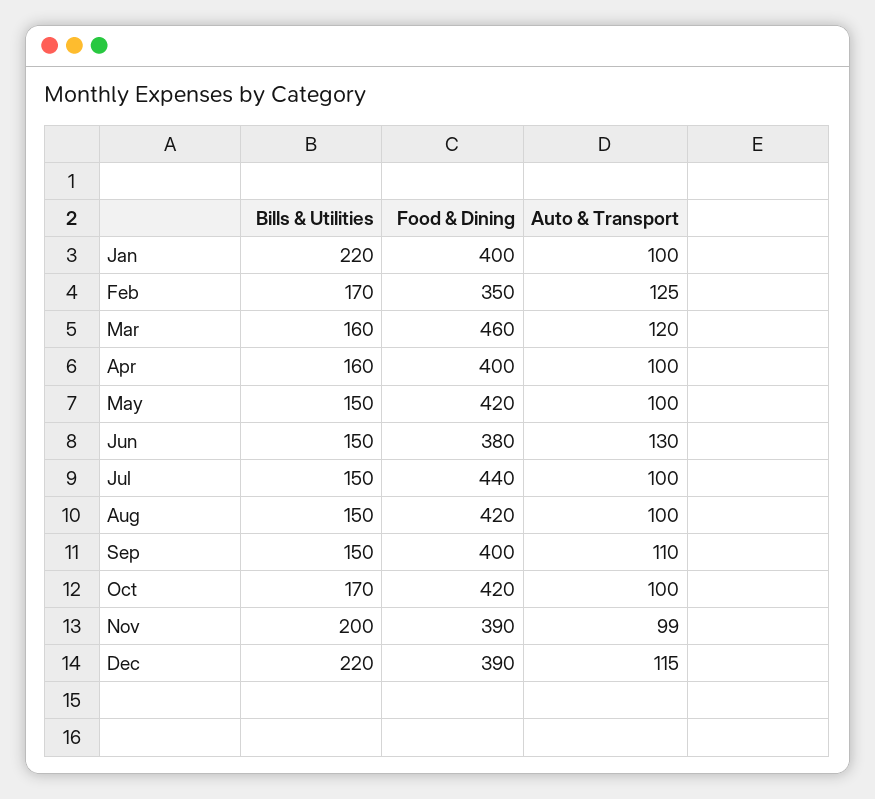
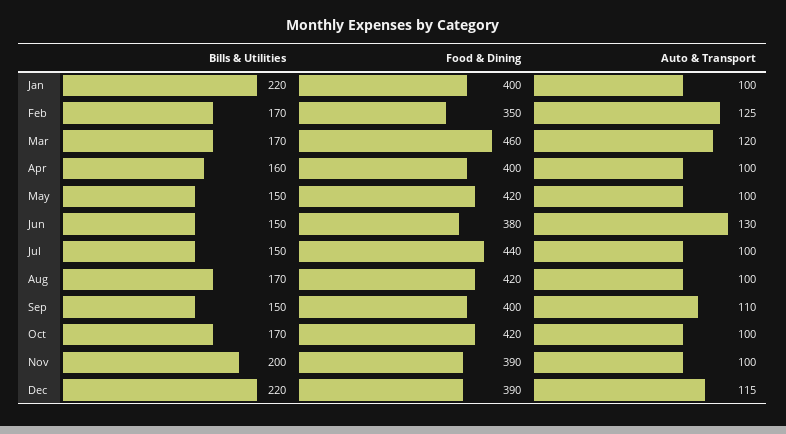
Bills & Utilities, Mar: 160 -> 170
Bills & Utilities, Aug: 150 -> 170
Auto & Transport, Nov: 99 -> 100

